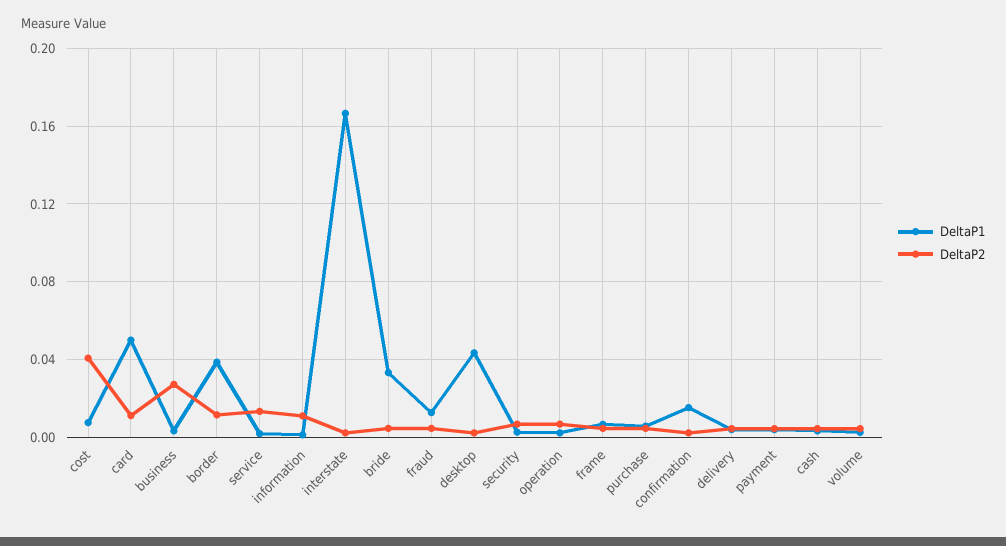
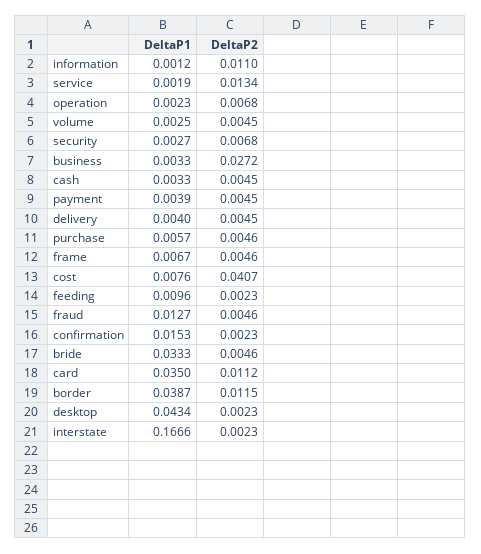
DeltaP1, card: 0.05 -> 0.035
DeltaP1, feeding: none -> 0.0096
DeltaP2, feeding: none -> 0.0023

